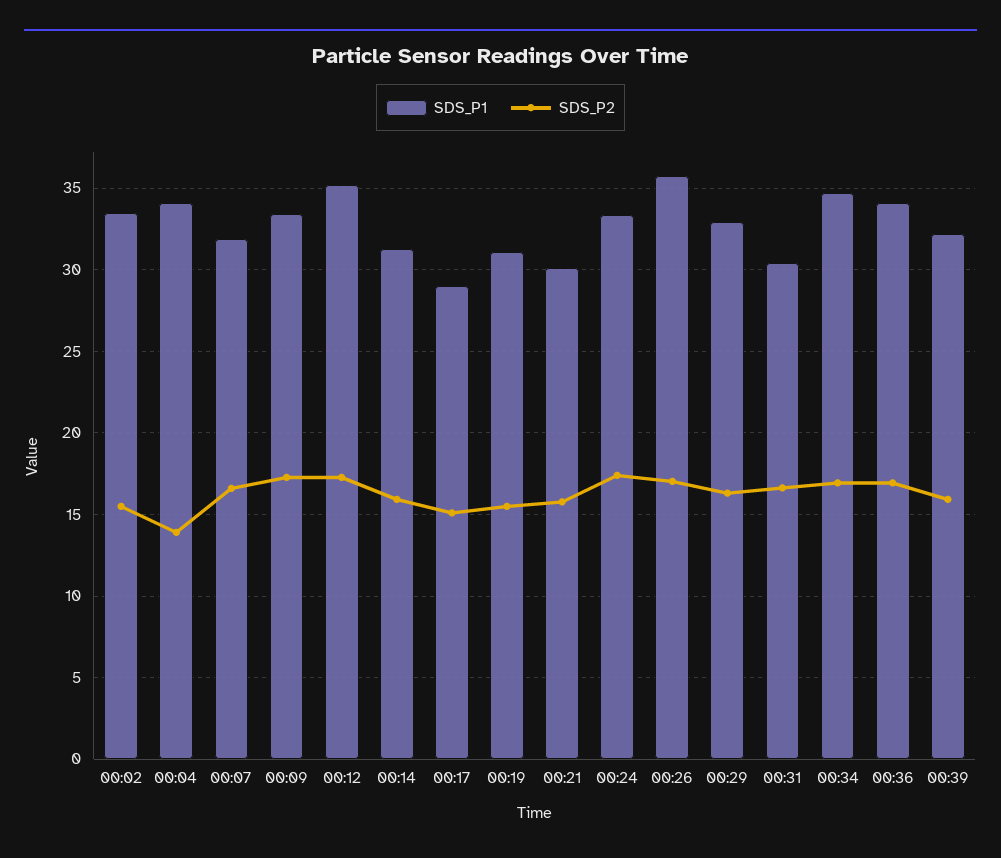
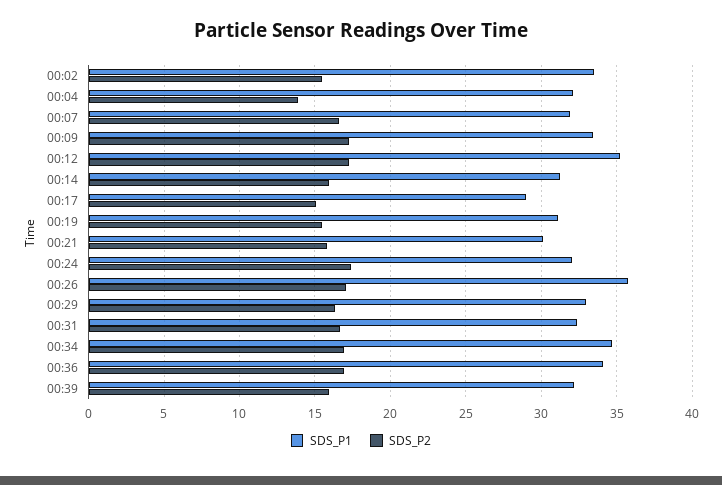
SDS_P1, 00:04: 34 -> 32
SDS_P1, 00:24: 33.5 -> 32
SDS_P1, 00:31: 30.5 -> 32.5

